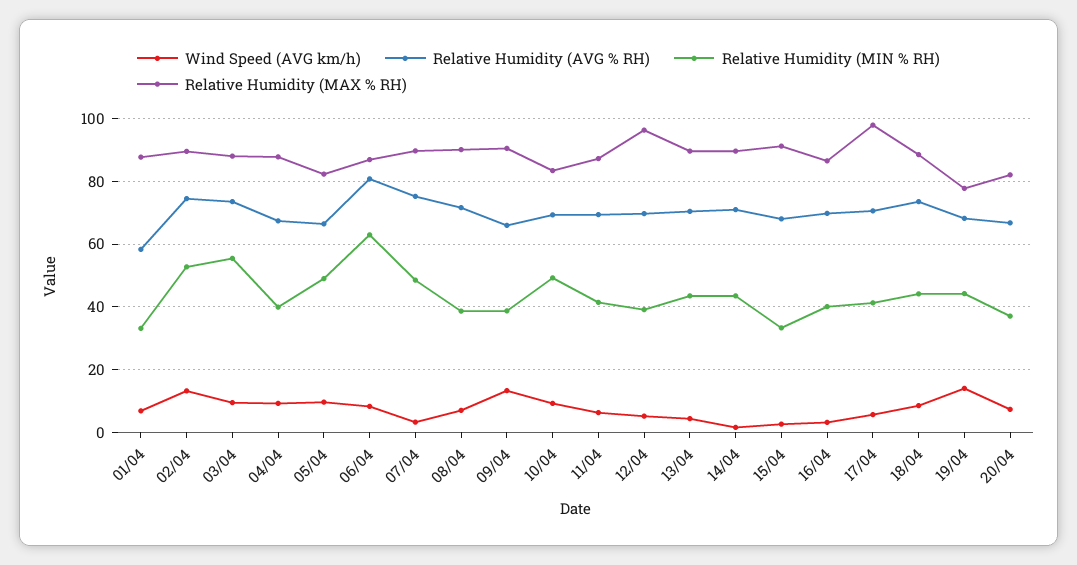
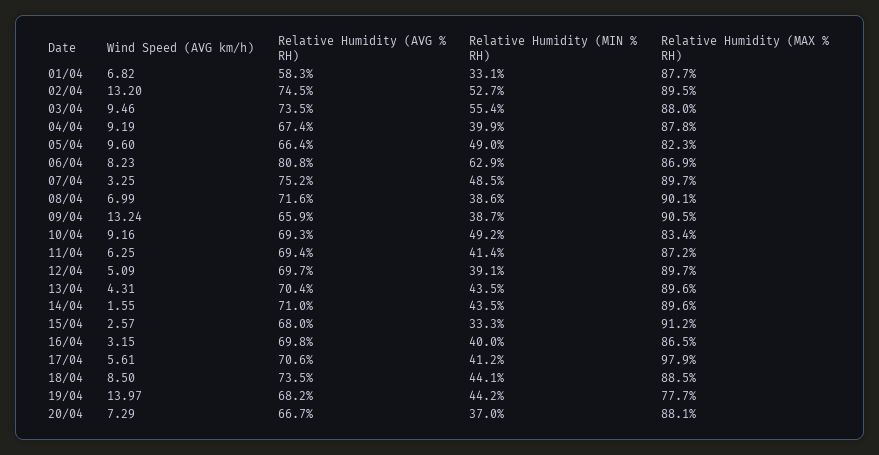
Relative Humidity (MAX % RH), 12/04: 96 -> 89.7
Relative Humidity (MAX % RH), 20/04: 82 -> 88.1

